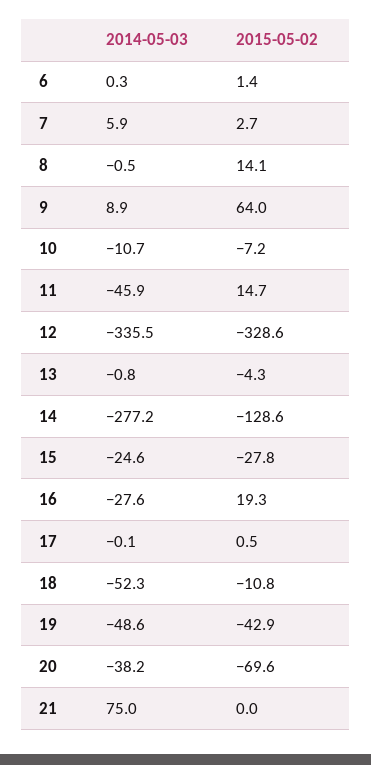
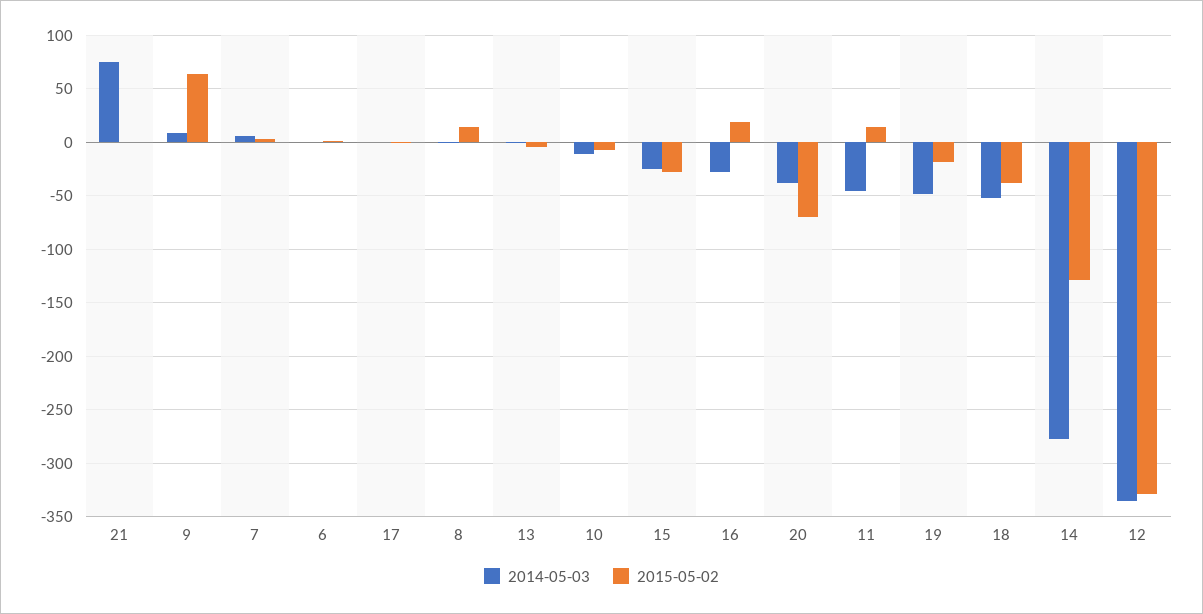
2015-05-02, 18: -10.8 -> -40
2015-05-02, 19: -42.9 -> -20

